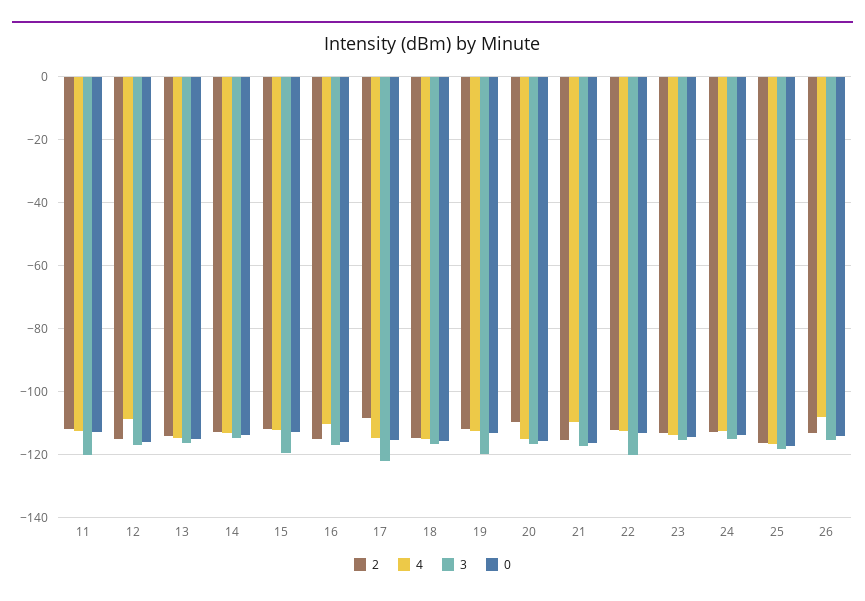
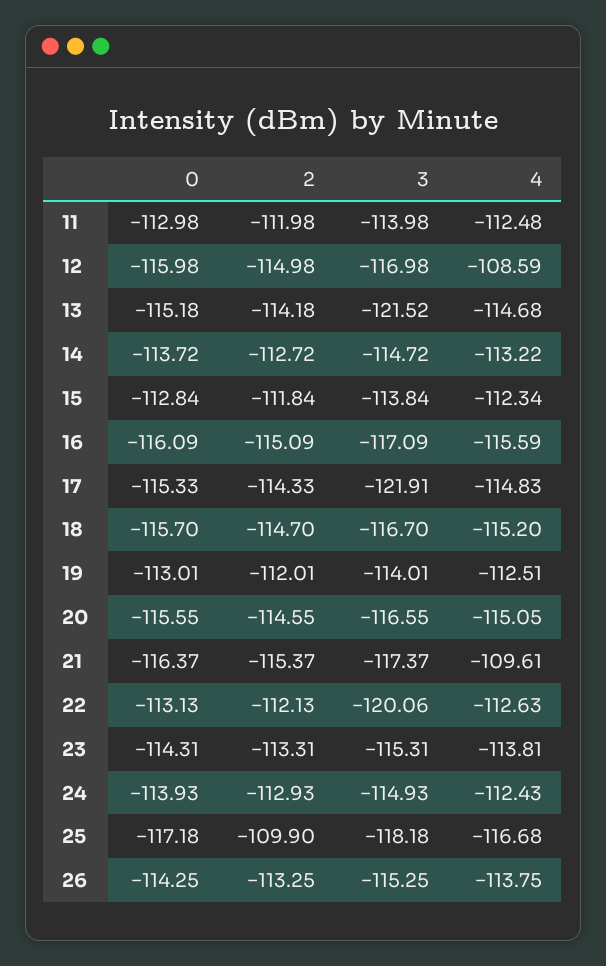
3, 11: -120 -> -113.98
3, 13: -116 -> -121.52
3, 15: -120 -> -113.84
4, 16: -110 -> -115.59
2, 17: -108 -> -114.33
3, 19: -120 -> -114.01
2, 20: -110 -> -114.55
2, 25: -116 -> -109.9
4, 26: -108 -> -113.75

